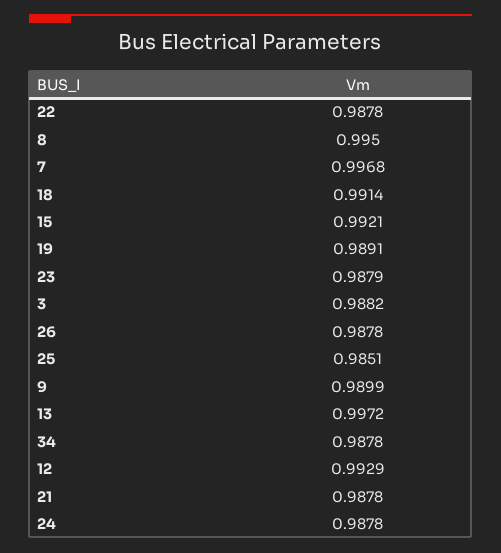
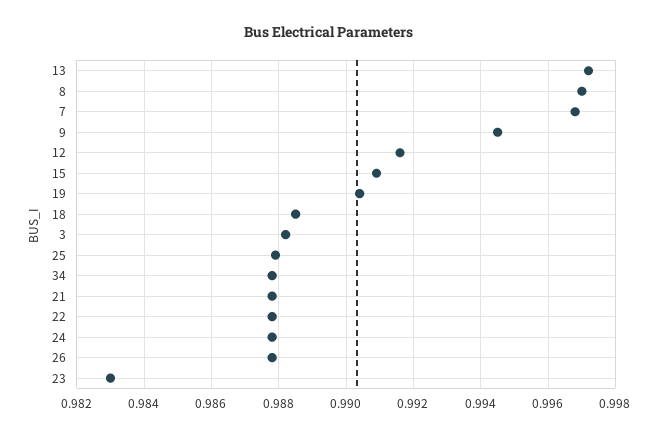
8: 0.995 -> 0.997
18: 0.9914 -> 0.9885
15: 0.9921 -> 0.991
19: 0.9891 -> 0.9905
23: 0.9879 -> 0.983
25: 0.9851 -> 0.988
9: 0.9899 -> 0.9945
12: 0.9929 -> 0.9915

